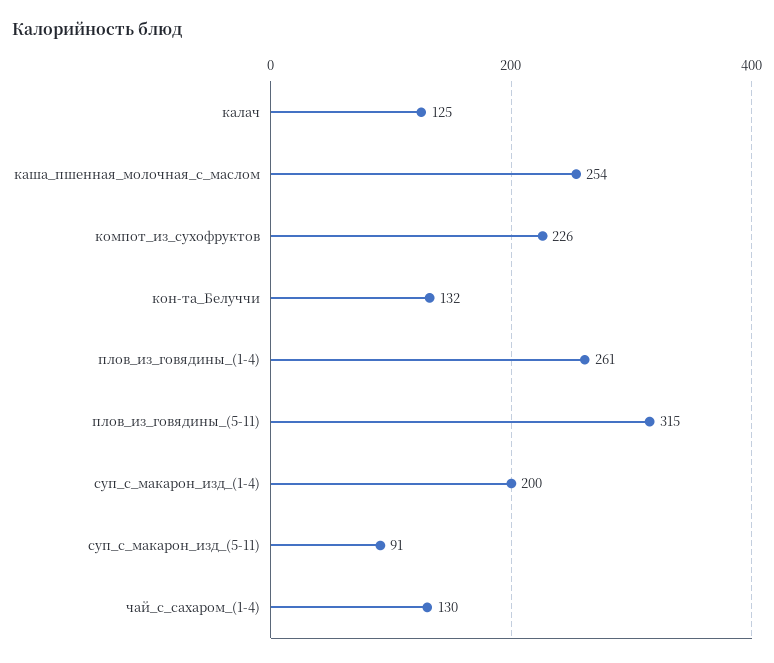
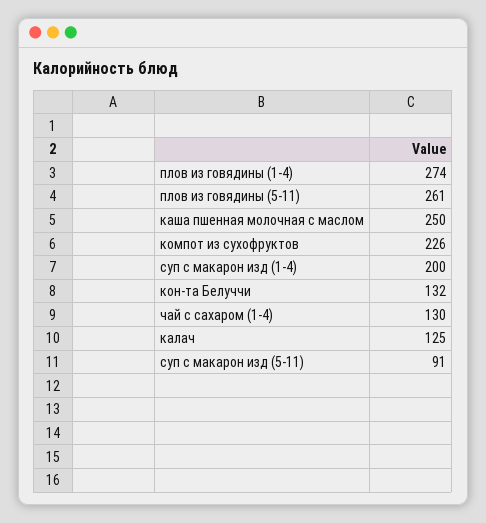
каша_пшенная_молочная_с_маслом: 254 -> 250
плов_из_говядины_(1-4): 261 -> 274
плов_из_говядины_(5-11): 315 -> 261

